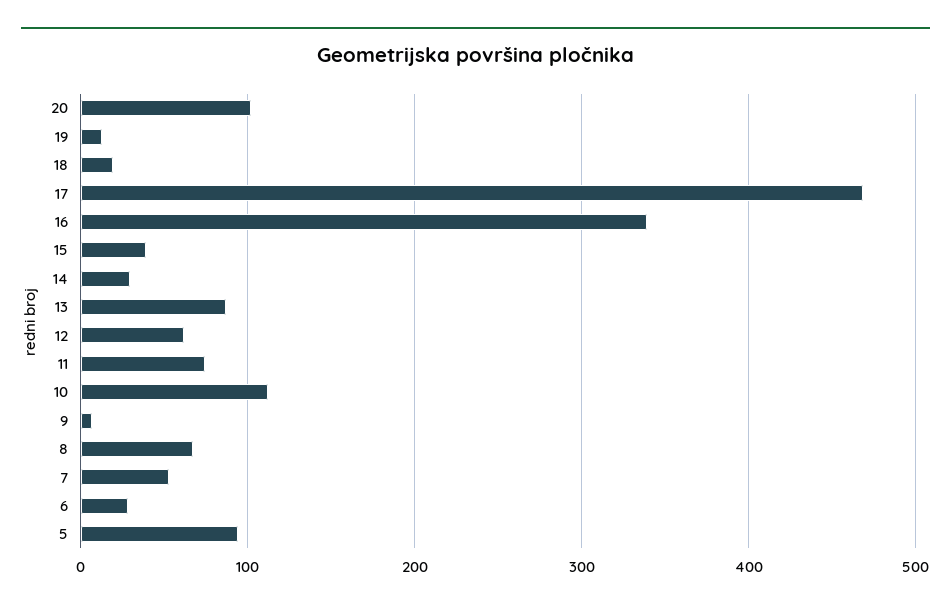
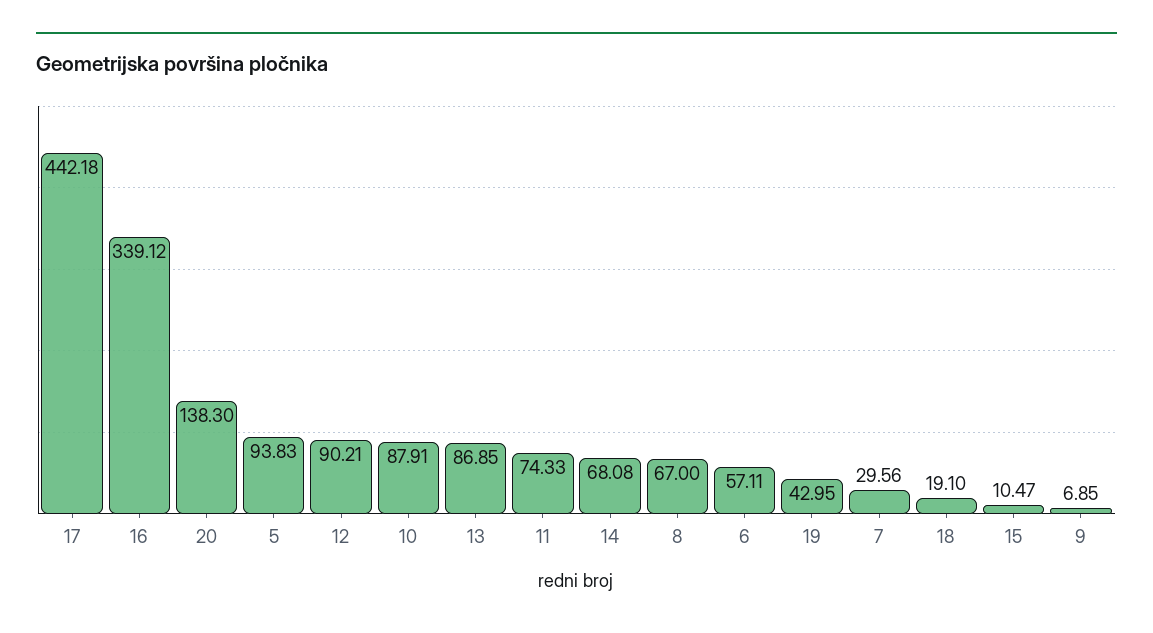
20: 100 -> 138.3
19: 10 -> 42.95
17: 470 -> 442.18
15: 40 -> 10.47
14: 30 -> 68.08
12: 60 -> 90.21
10: 110 -> 87.91
7: 50 -> 29.56
6: 30 -> 57.11

